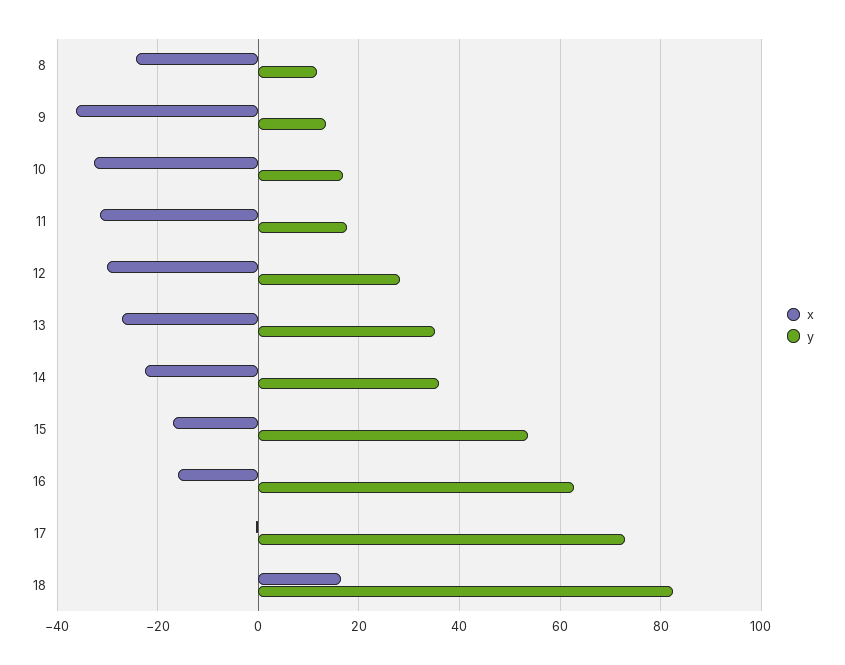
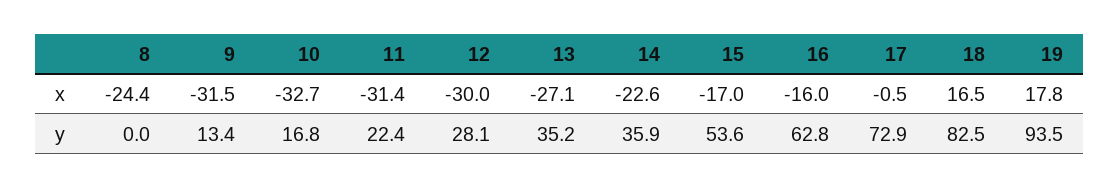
y, 8: 12 -> 0
x, 9: -36 -> -31.5
y, 11: 18 -> 22.4
x, 19: none -> 17.8
y, 19: none -> 93.5

